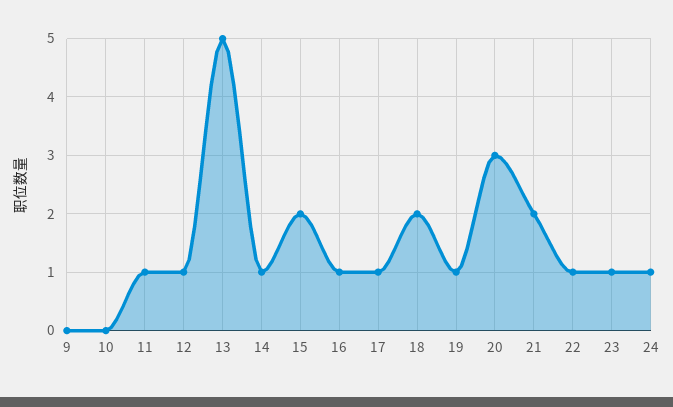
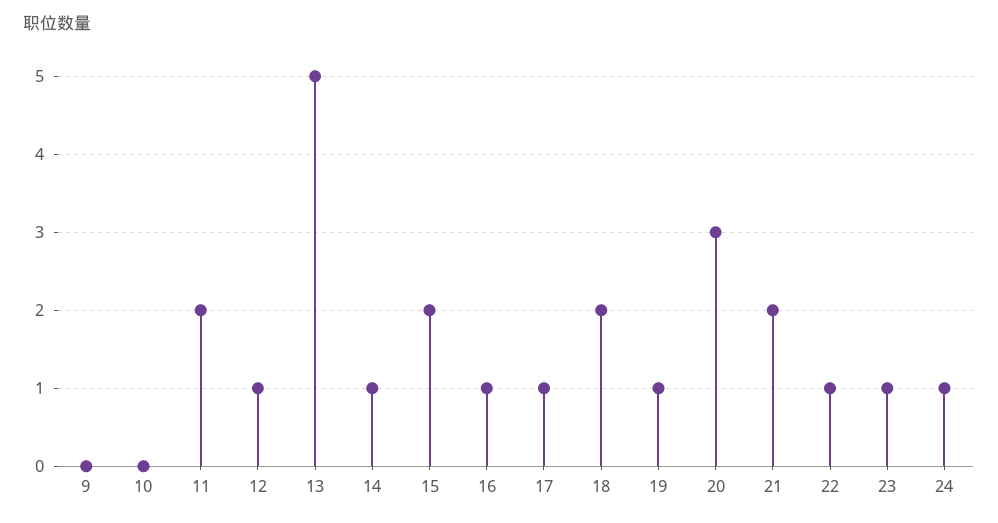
11: 1 -> 2

